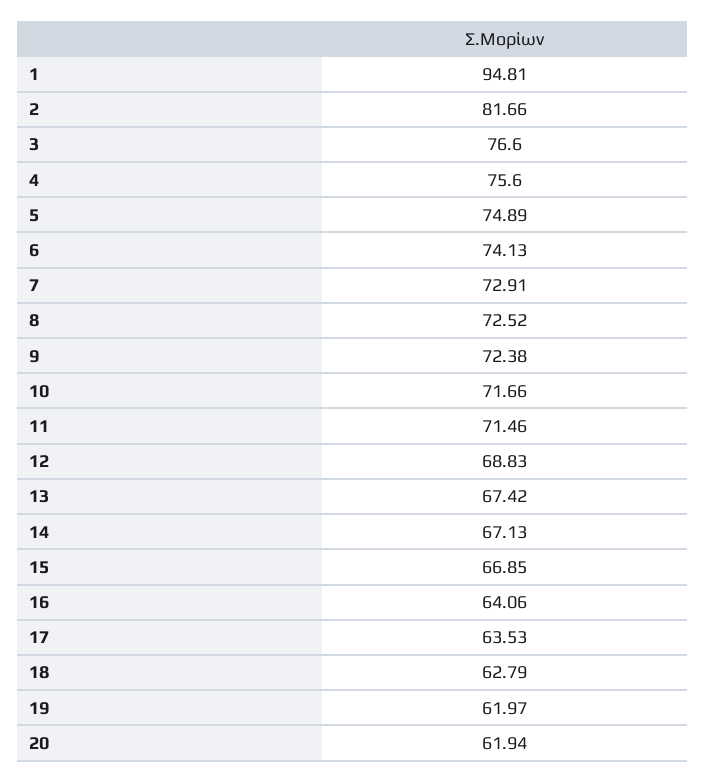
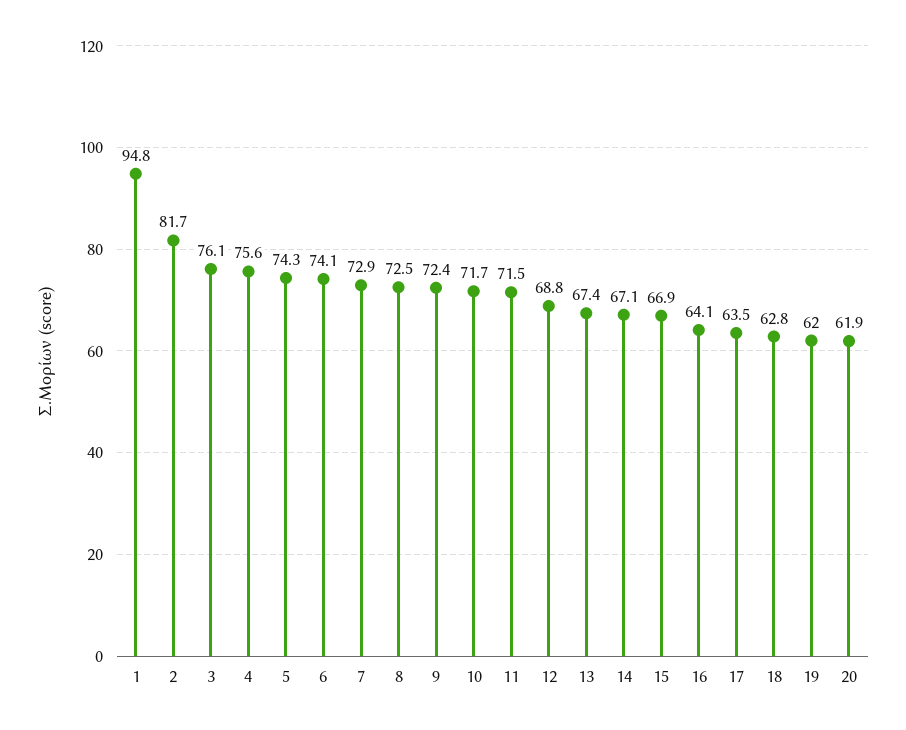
3: 76.6 -> 76.1
5: 74.89 -> 74.3

